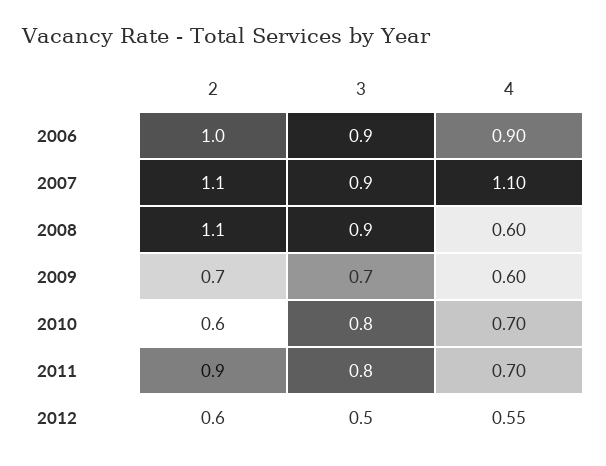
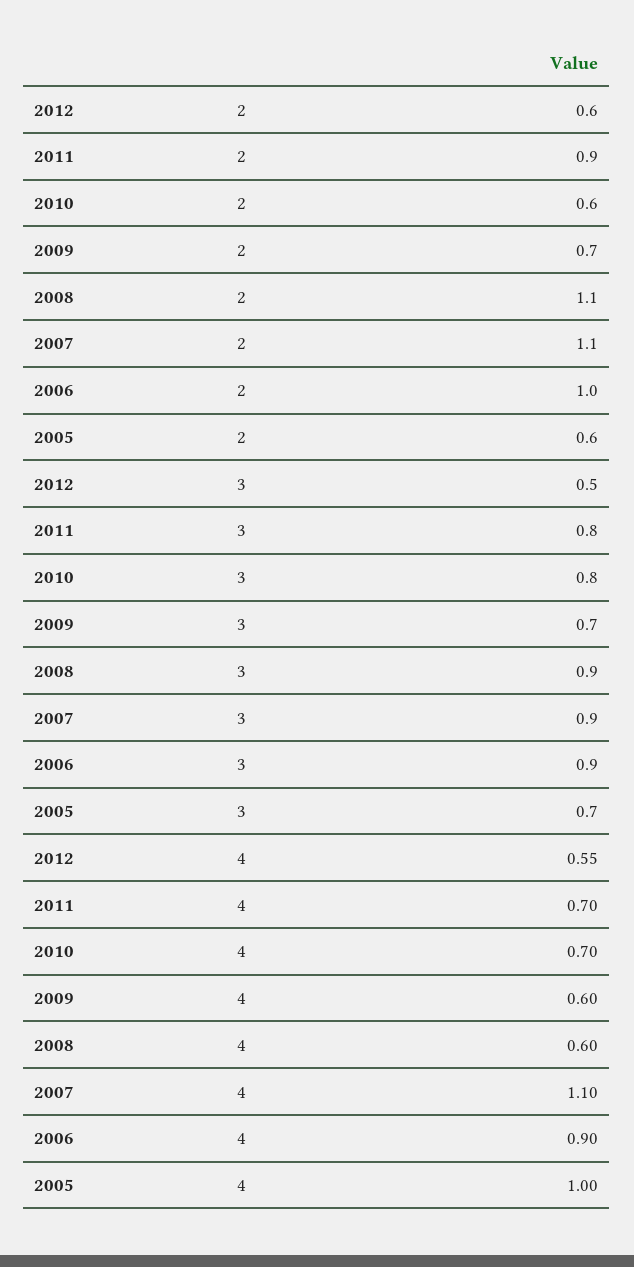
2, 2005: none -> 0.6
3, 2005: none -> 0.7
4, 2005: none -> 1

